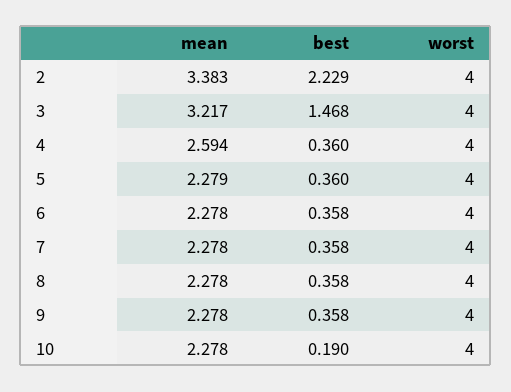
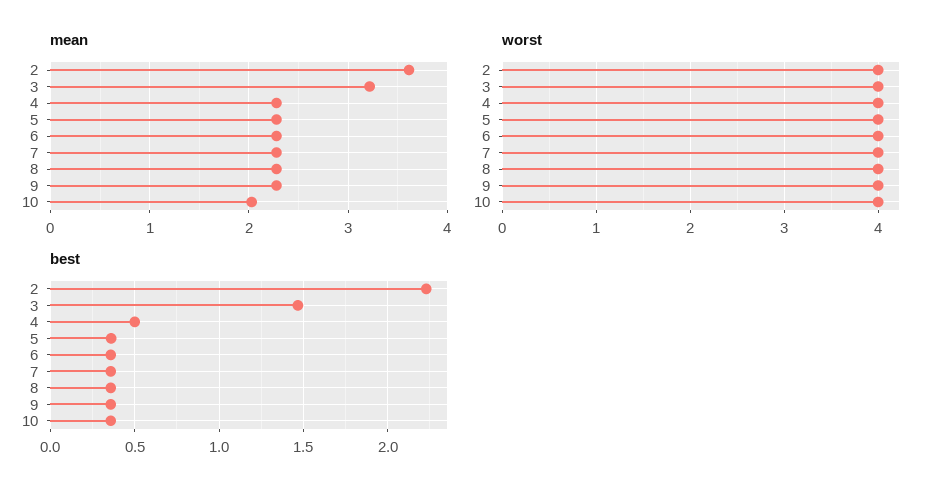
mean, 2: 3.383 -> 3.6
mean, 4: 2.594 -> 2.3
best, 4: 0.36 -> 0.5
mean, 10: 2.278 -> 2
best, 10: 0.19 -> 0.35

